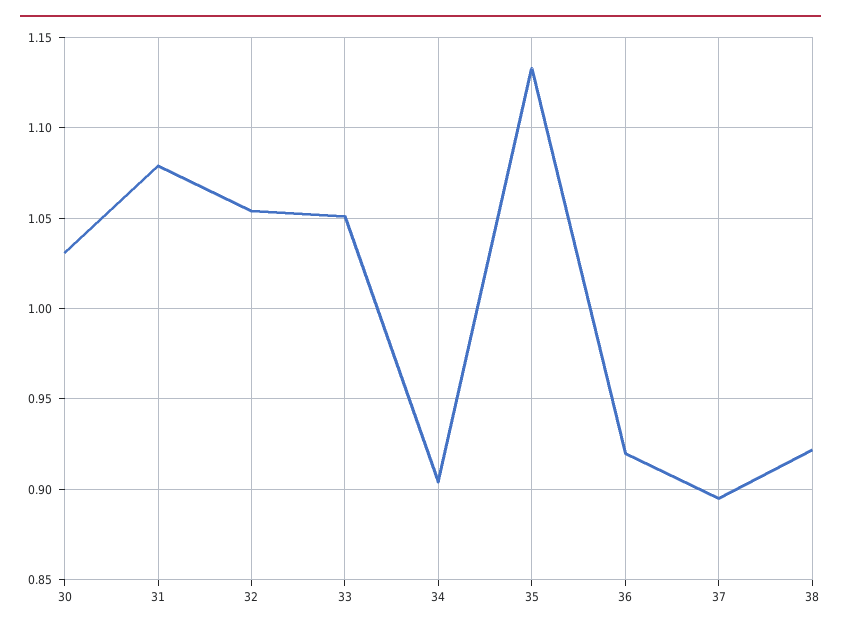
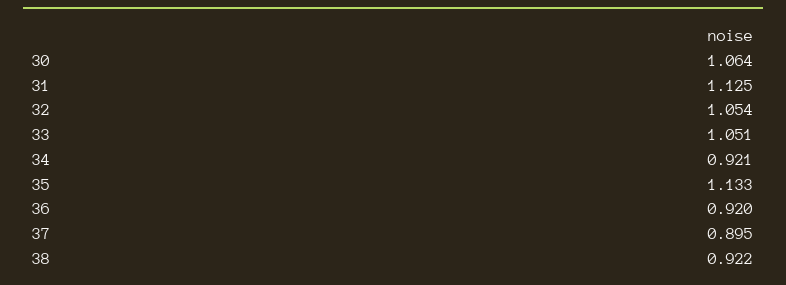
30: 1.03 -> 1.064
31: 1.08 -> 1.125
34: 0.905 -> 0.921

